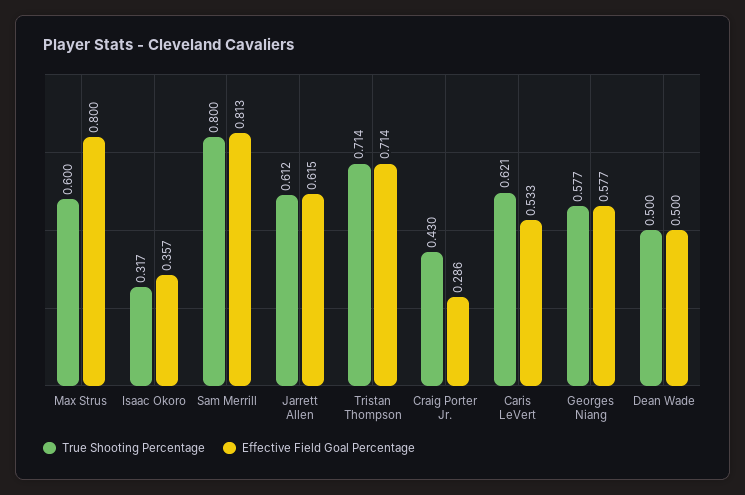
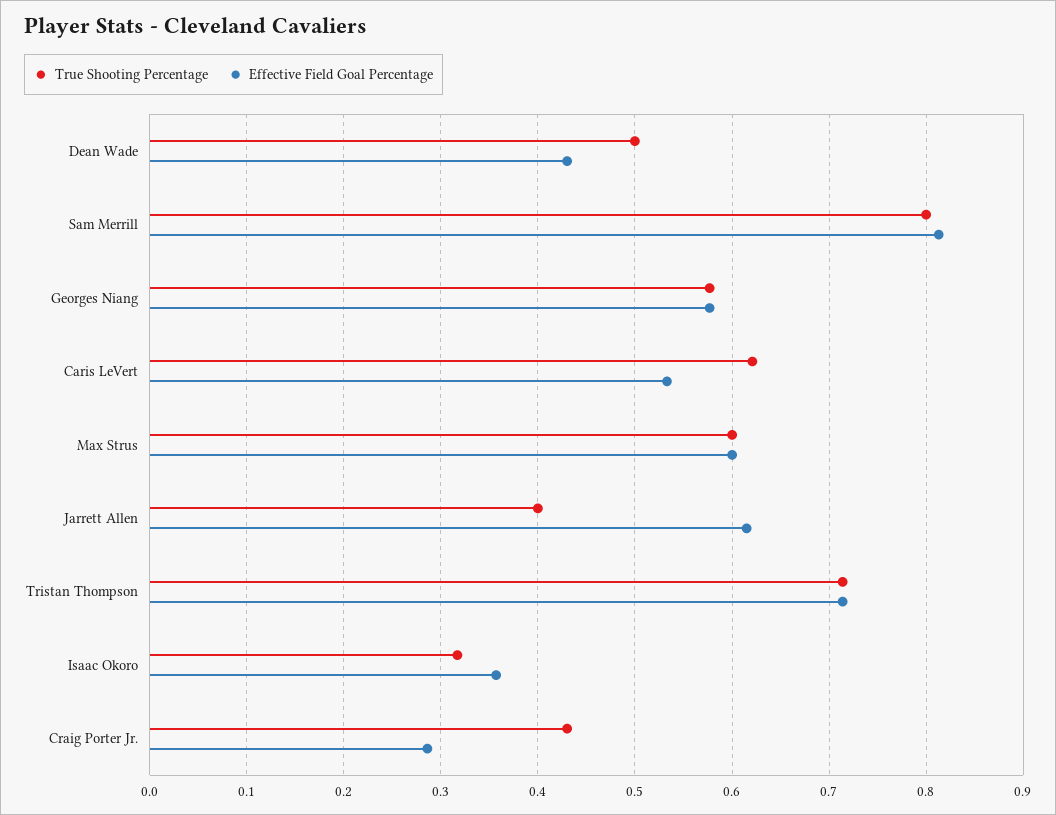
Effective Field Goal Percentage, Max Strus: 0.8 -> 0.6
True Shooting Percentage, Jarrett Allen: 0.612 -> 0.4
Effective Field Goal Percentage, Dean Wade: 0.5 -> 0.43

